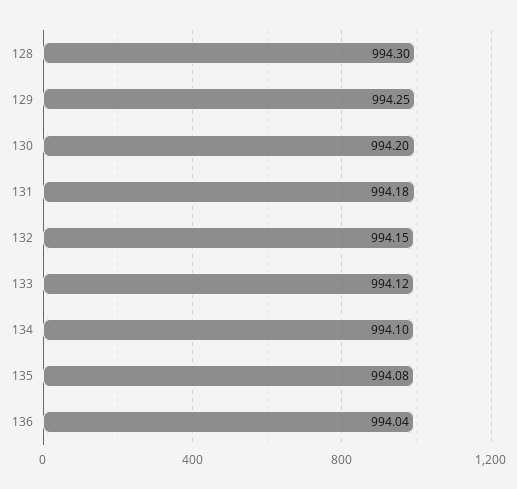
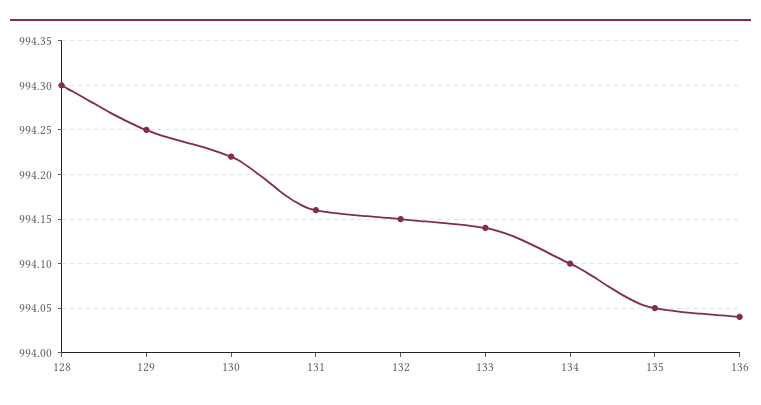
130: 994.2 -> 994.22
131: 994.18 -> 994.16
133: 994.12 -> 994.14
135: 994.08 -> 994.05

